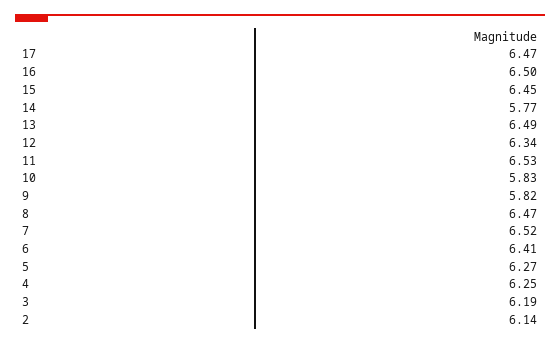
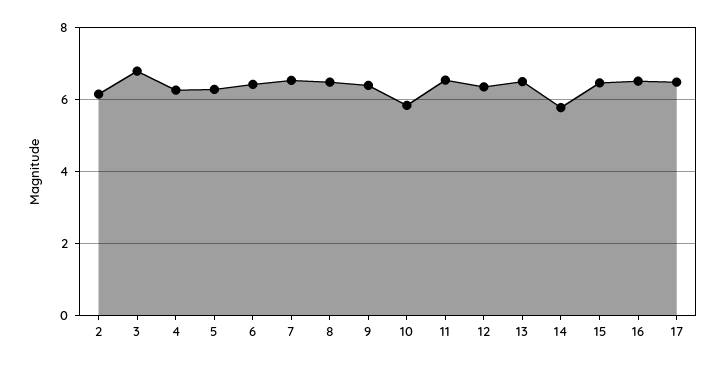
9: 5.82 -> 6.4
3: 6.19 -> 6.8

